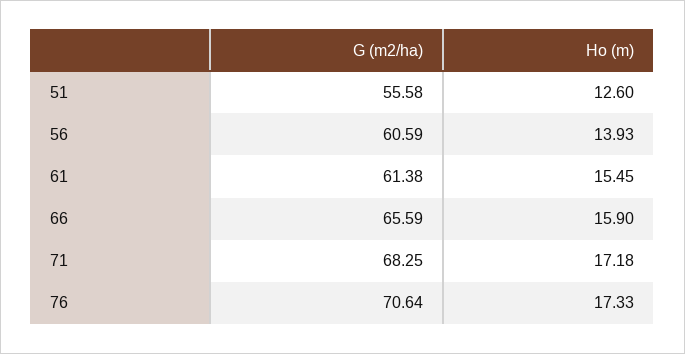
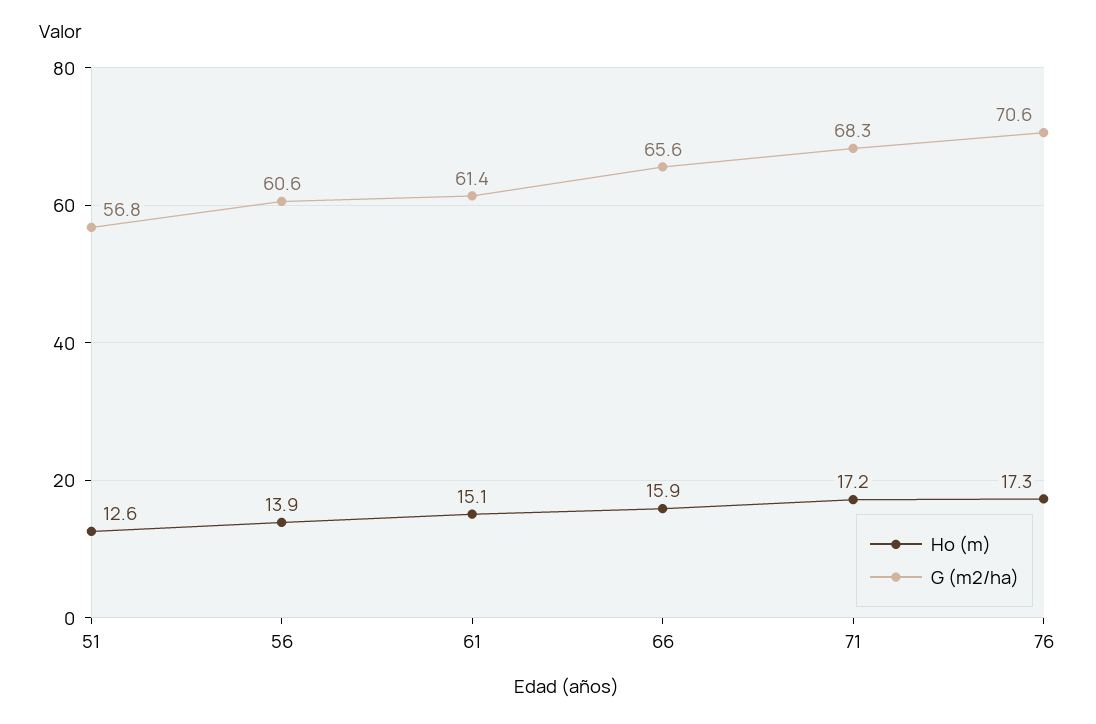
G (m2/ha), 51: 55.58 -> 56.8
Ho (m), 61: 15.45 -> 15.1

